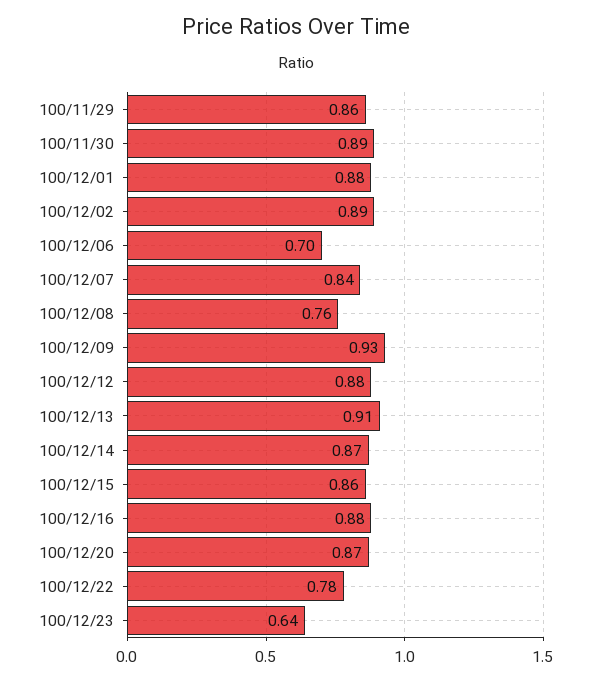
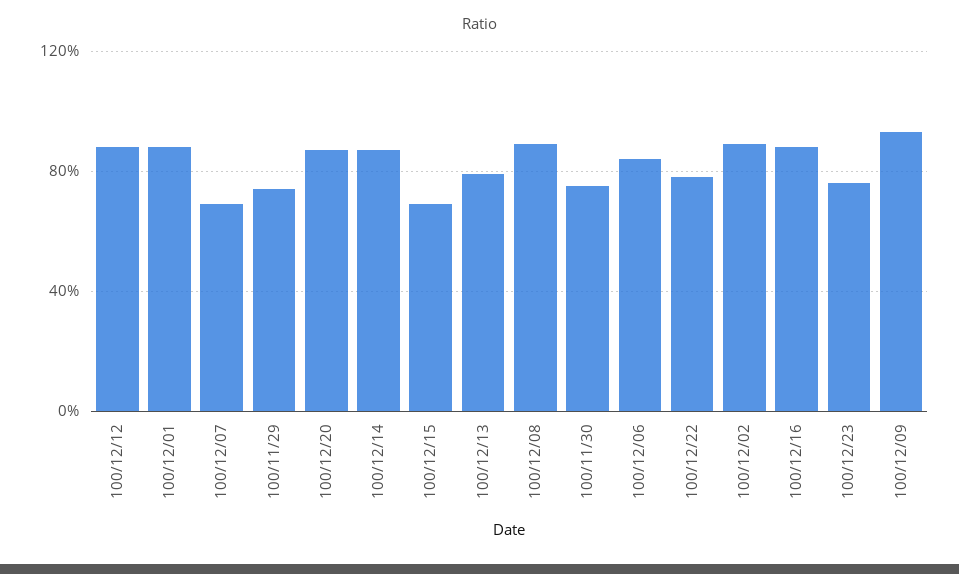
100/11/29: 0.86 -> 0.75
100/11/30: 0.89 -> 0.75
100/12/06: 0.7 -> 0.85
100/12/07: 0.84 -> 0.7
100/12/08: 0.76 -> 0.9
100/12/13: 0.91 -> 0.8
100/12/15: 0.86 -> 0.7
100/12/23: 0.64 -> 0.75

